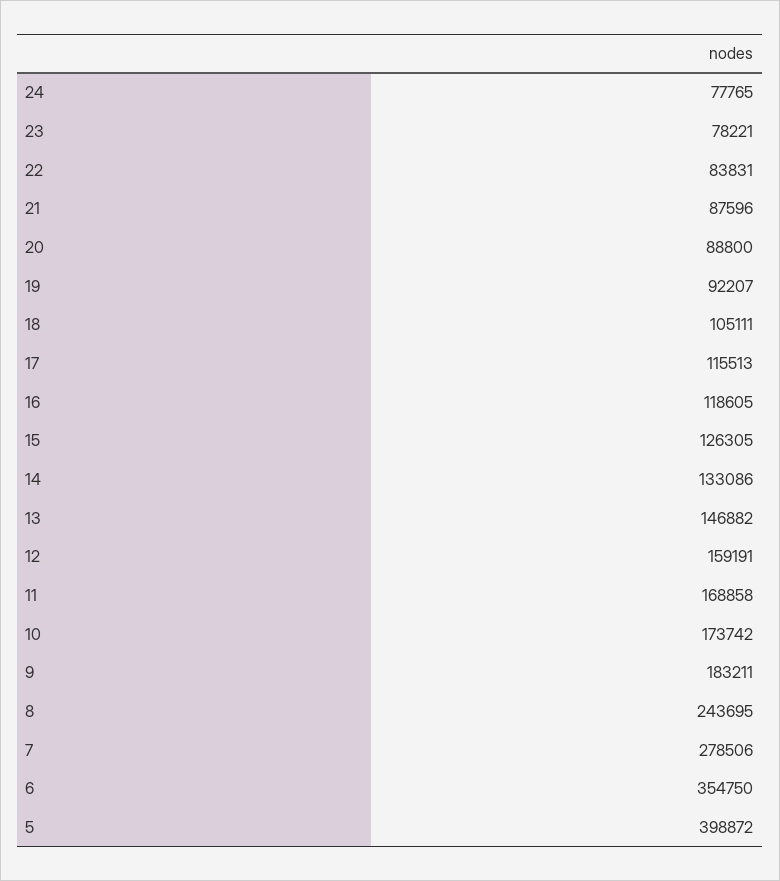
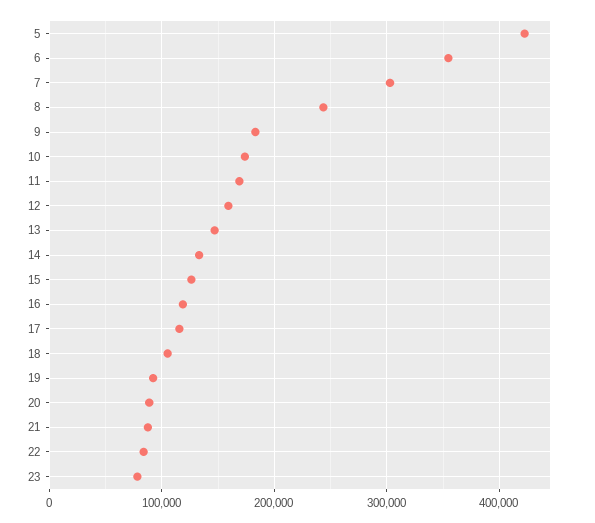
24: 77765 -> none
7: 278506 -> 300000
5: 398872 -> 420000

